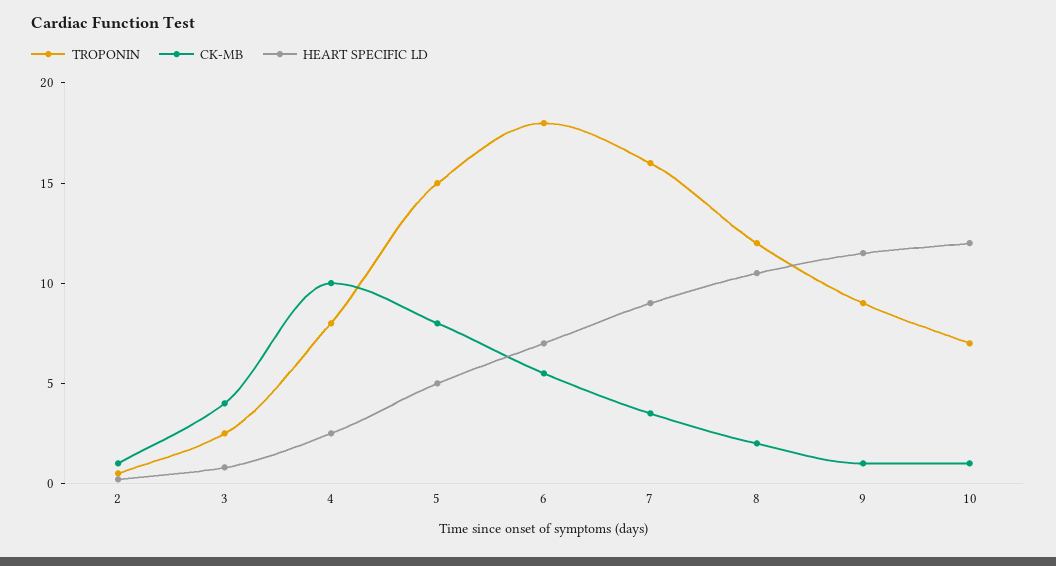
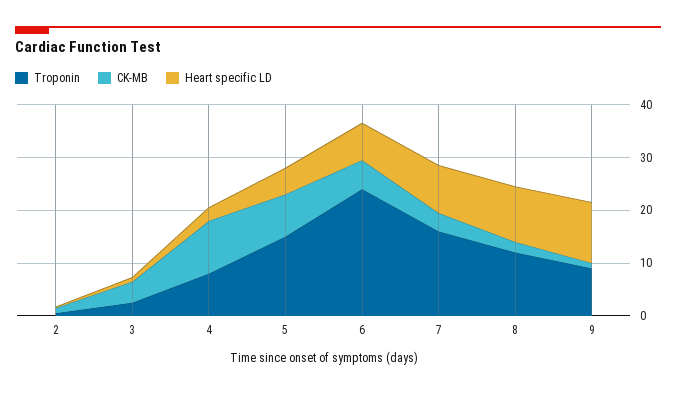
TROPONIN, 6: 18 -> 24
TROPONIN, 10: 7 -> none
CK-MB, 10: 1 -> none
HEART SPECIFIC LD, 10: 12 -> none

